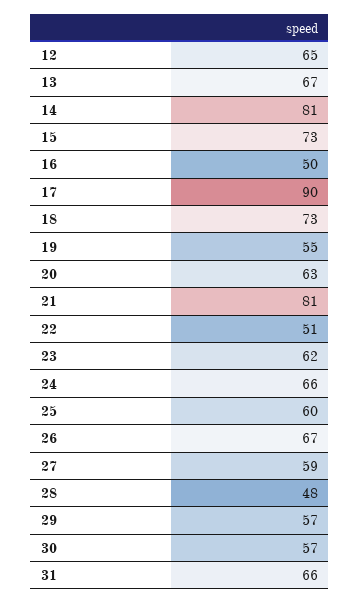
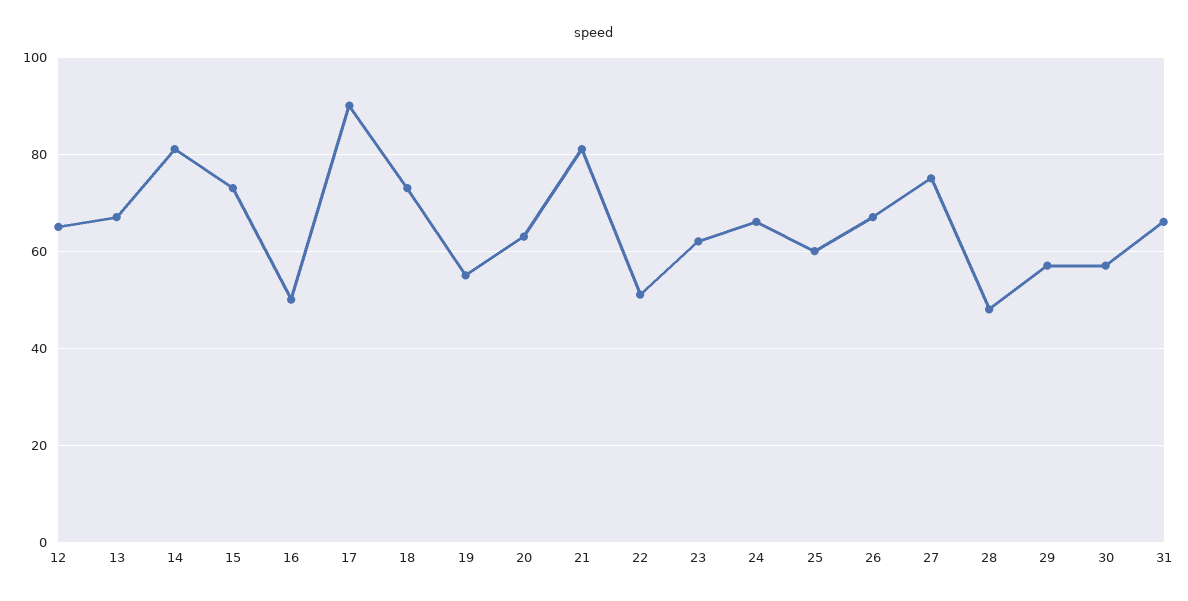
27: 59 -> 75

